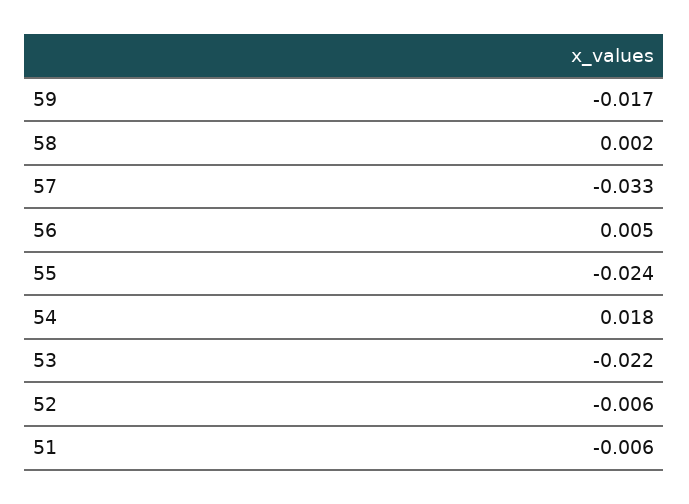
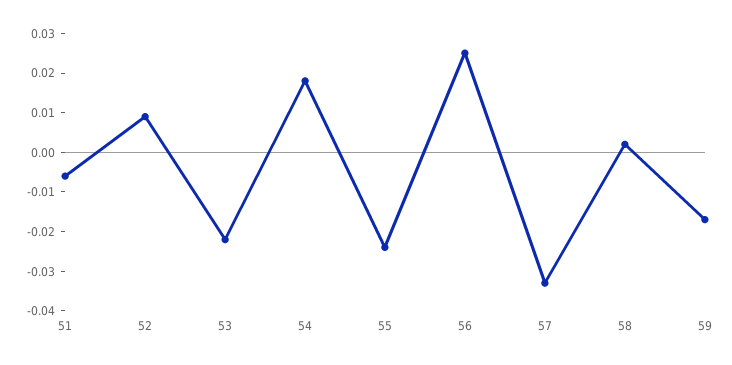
56: 0.005 -> 0.025
52: -0.006 -> 0.01

